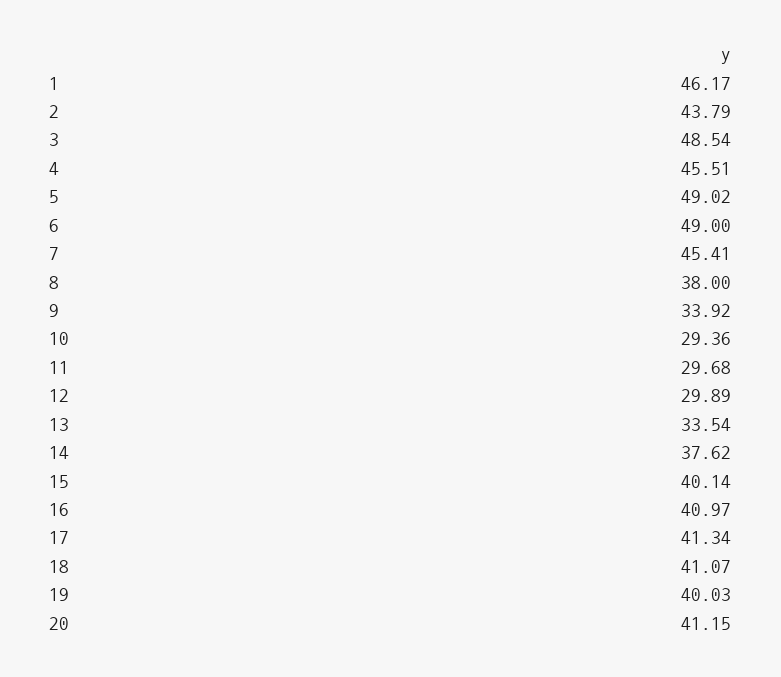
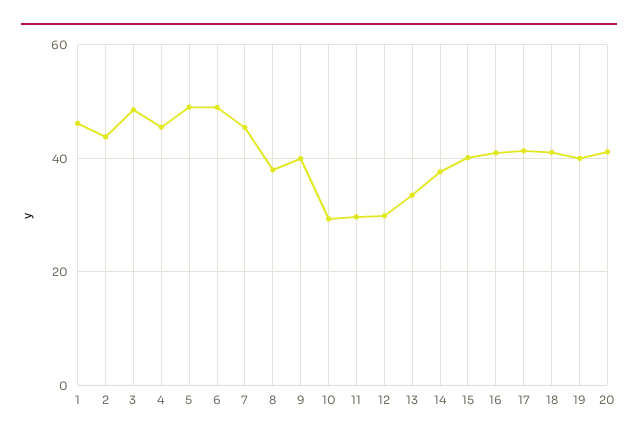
9: 33.92 -> 40

